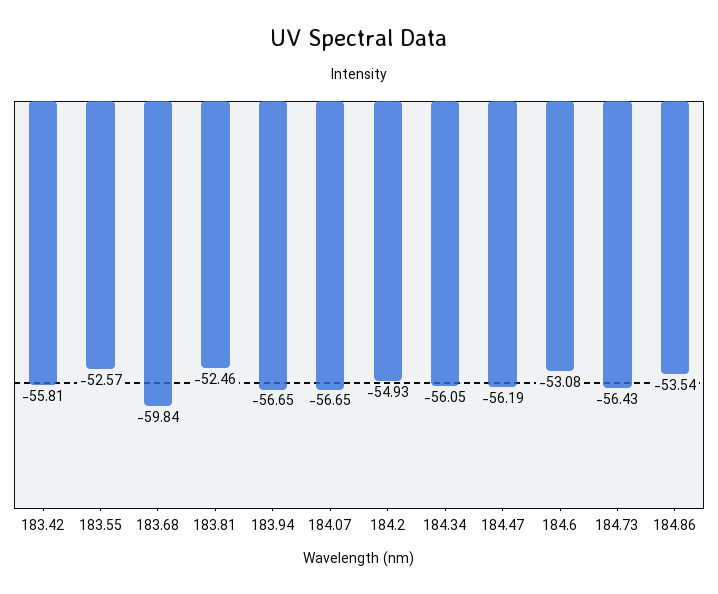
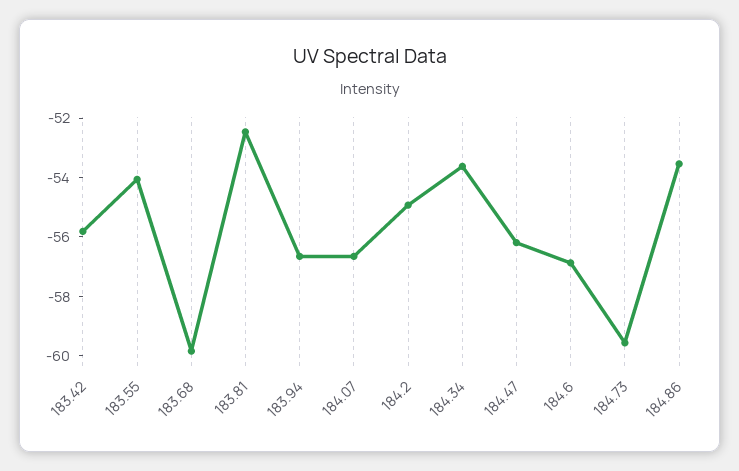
183.55: -52.57 -> -54
184.34: -56.05 -> -53.5
184.6: -53.08 -> -57
184.73: -56.43 -> -59.5

